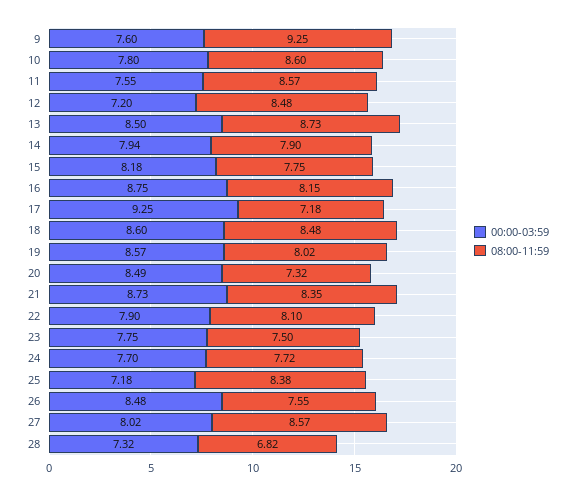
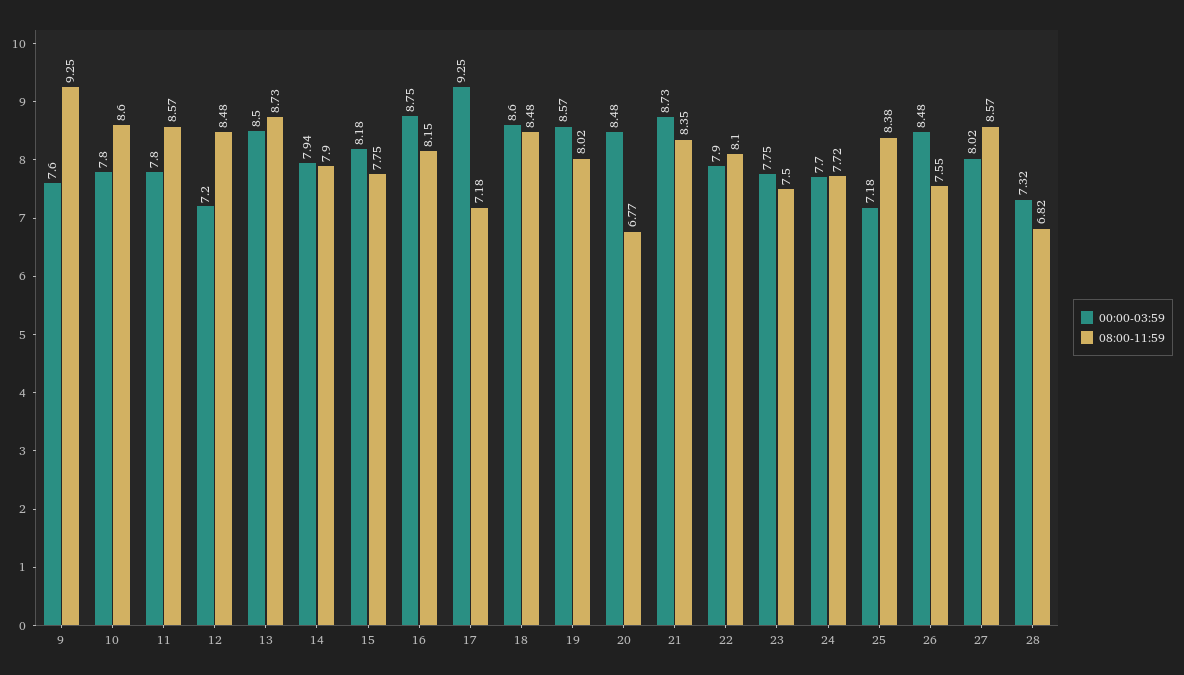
00:00-03:59, 11: 7.55 -> 7.8
00:00-03:59, 20: 8.49 -> 8.48
08:00-11:59, 20: 7.32 -> 6.77

